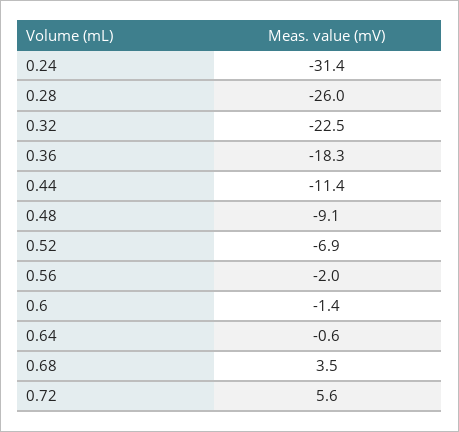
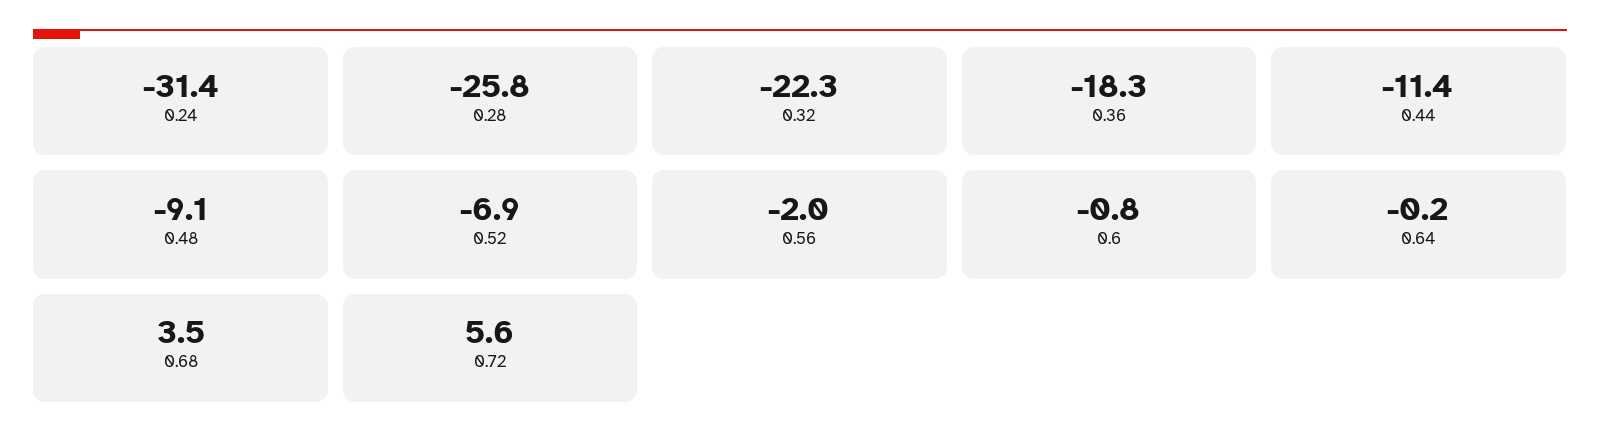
0.28: -26 -> -25.8
0.32: -22.5 -> -22.3
0.6: -1.4 -> -0.8
0.64: -0.6 -> -0.2

